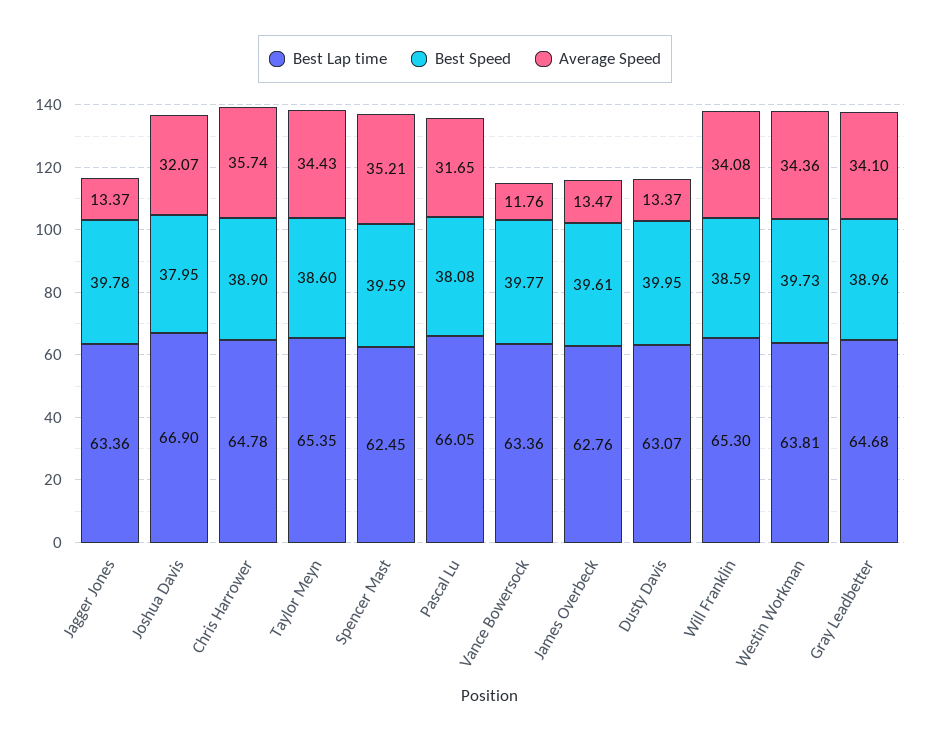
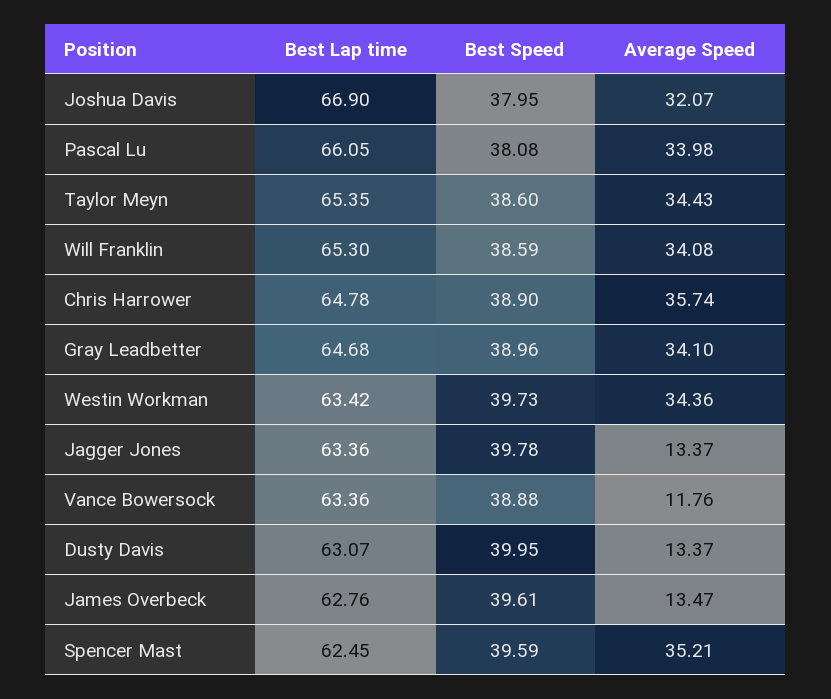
Average Speed, Pascal Lu: 31.65 -> 33.98
Best Speed, Vance Bowersock: 39.77 -> 38.88
Best Lap time, Westin Workman: 63.81 -> 63.42

